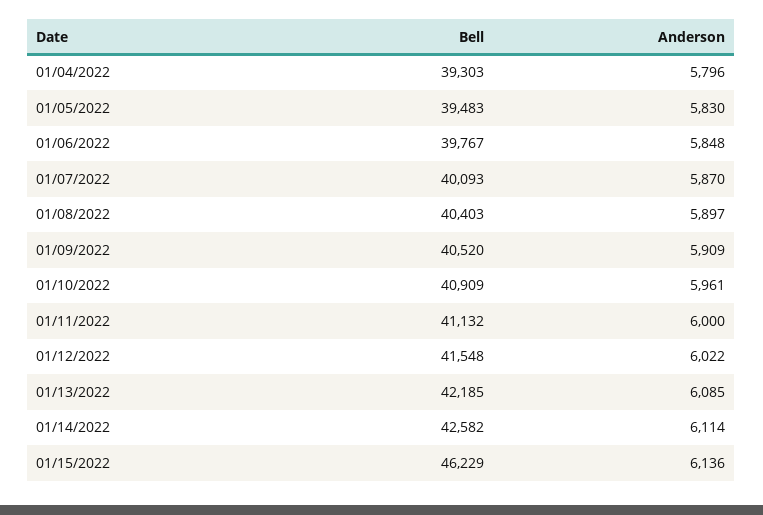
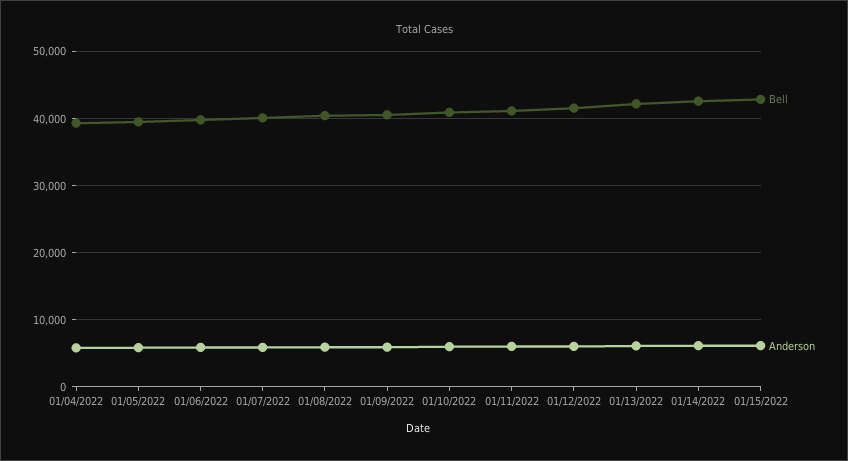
Bell, 01/15/2022: 46229 -> 43000

